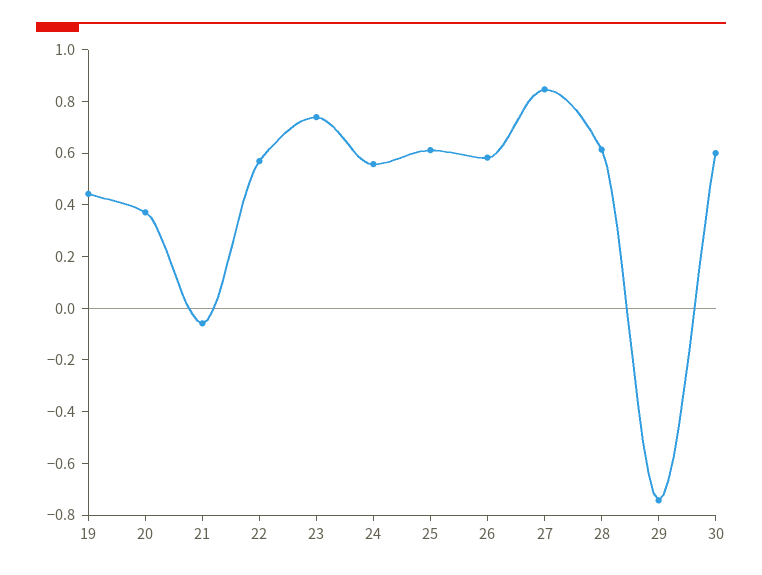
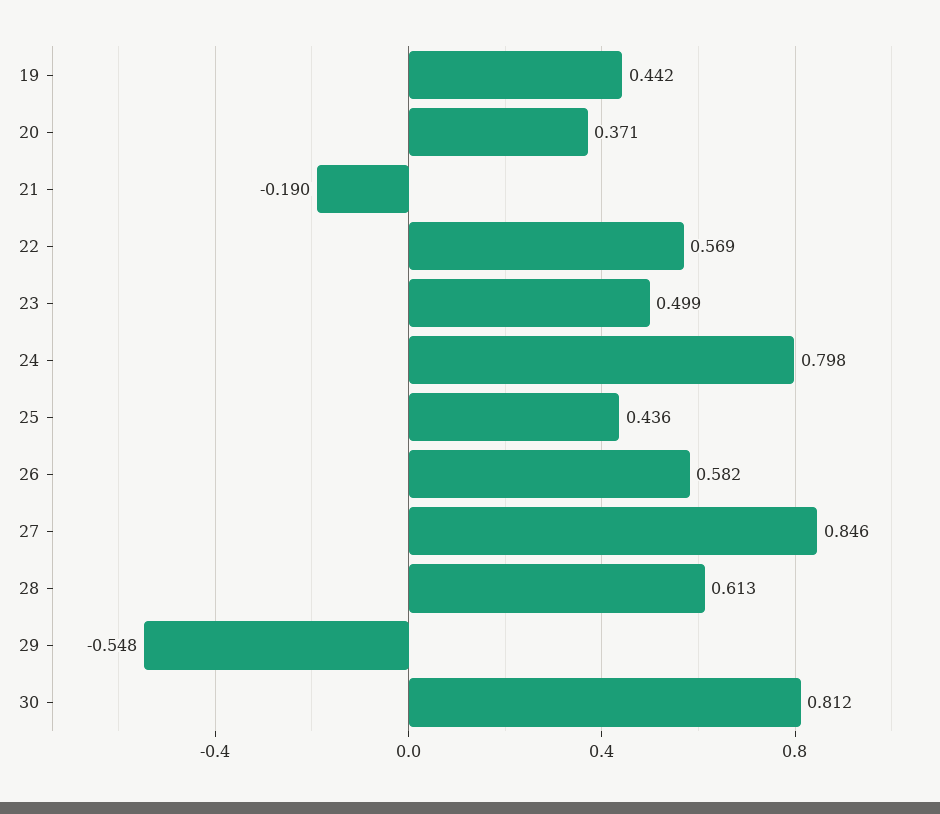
21: -0.05 -> -0.19
23: 0.75 -> 0.499
24: 0.55 -> 0.798
25: 0.6 -> 0.436
29: -0.75 -> -0.548
30: 0.6 -> 0.812

